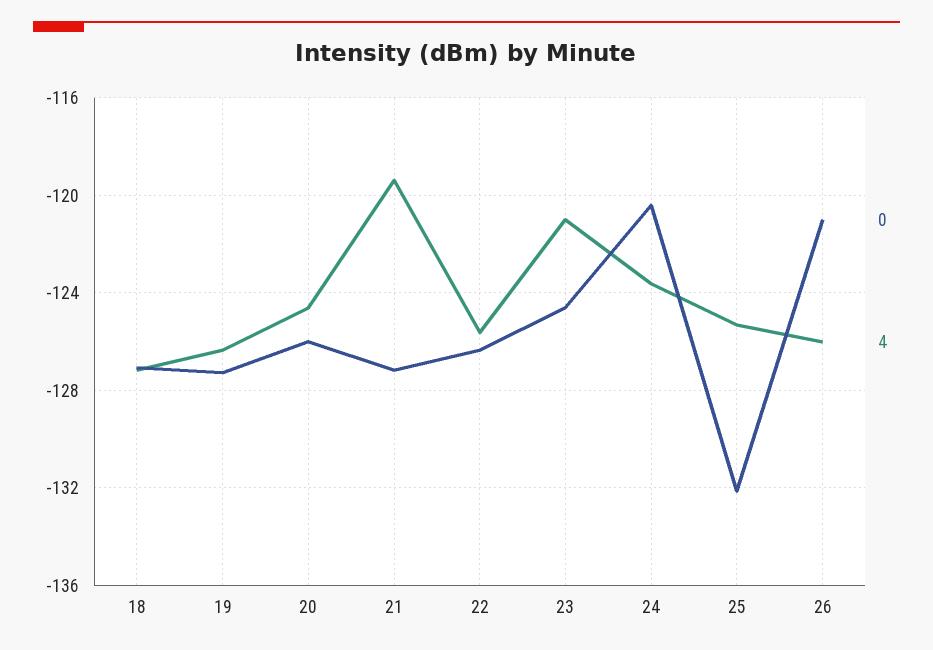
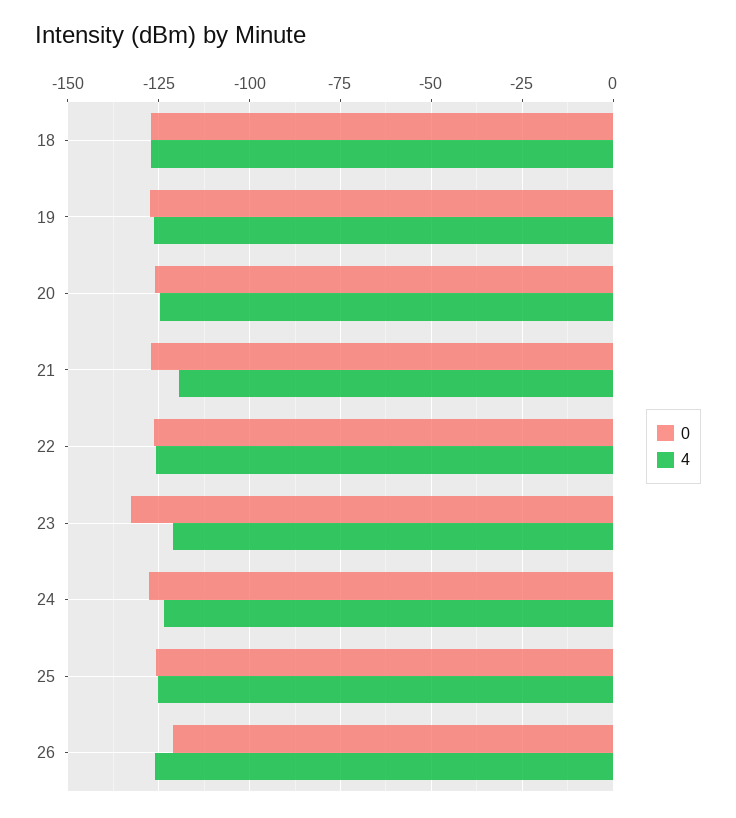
0, 23: -124.5 -> -132.5
0, 24: -120.5 -> -127.5
0, 25: -132 -> -125

